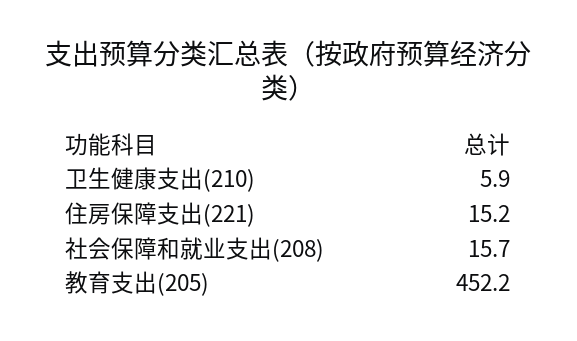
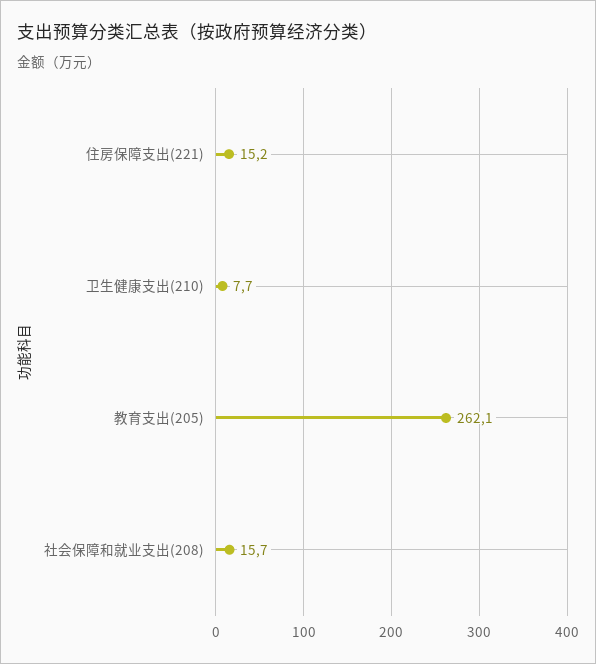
卫生健康支出(210): 5.9 -> 7.7
教育支出(205): 452.2 -> 262.1

